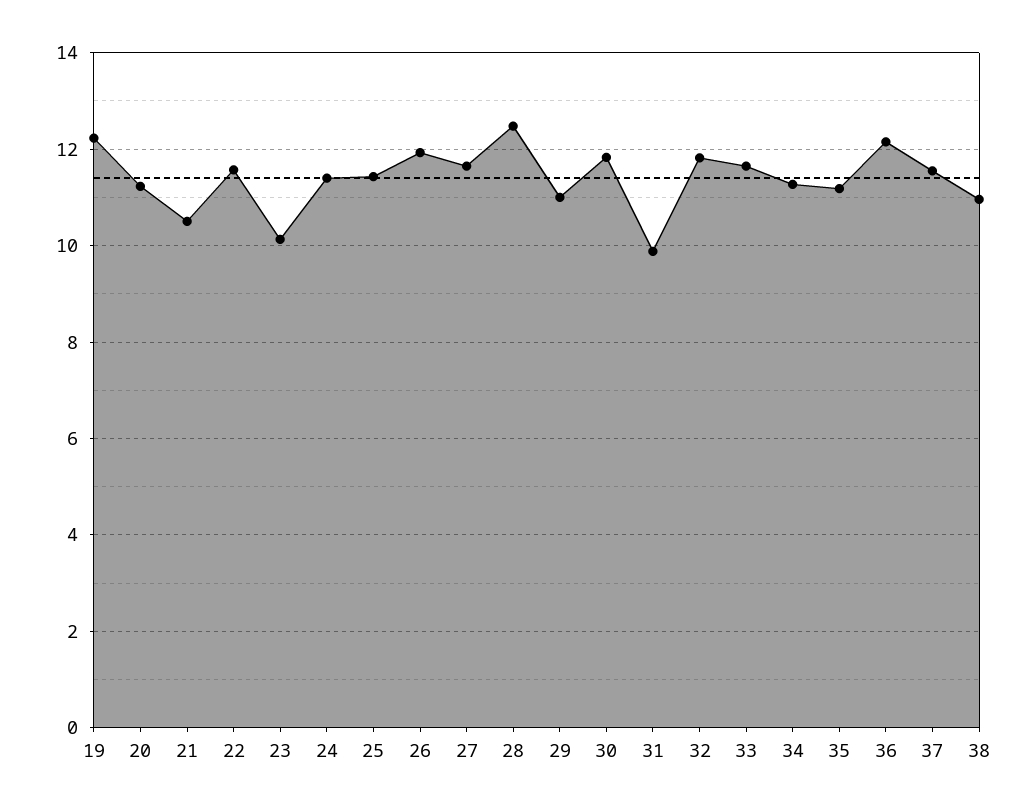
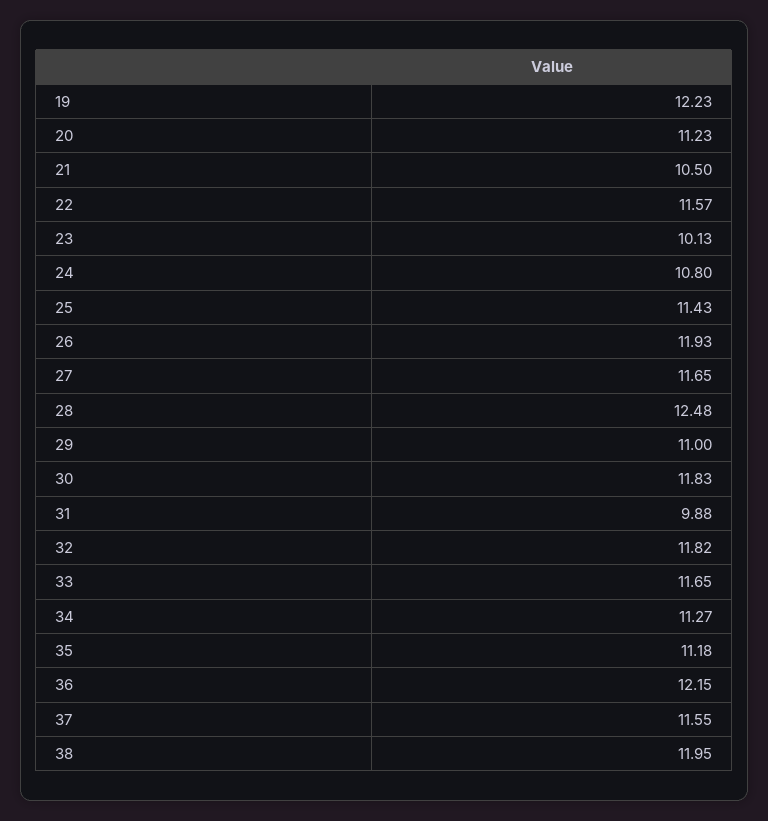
24: 11.4 -> 10.8
38: 11 -> 11.95

